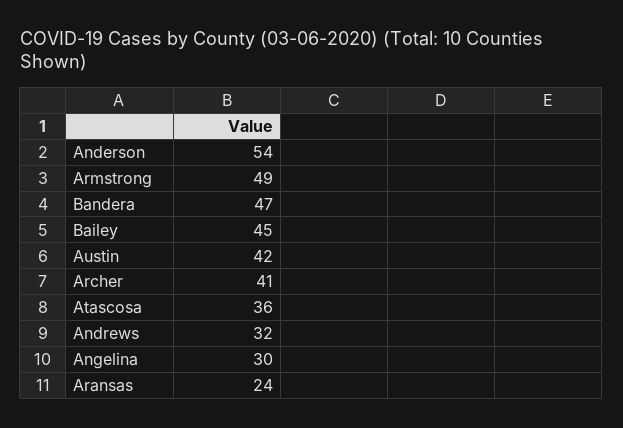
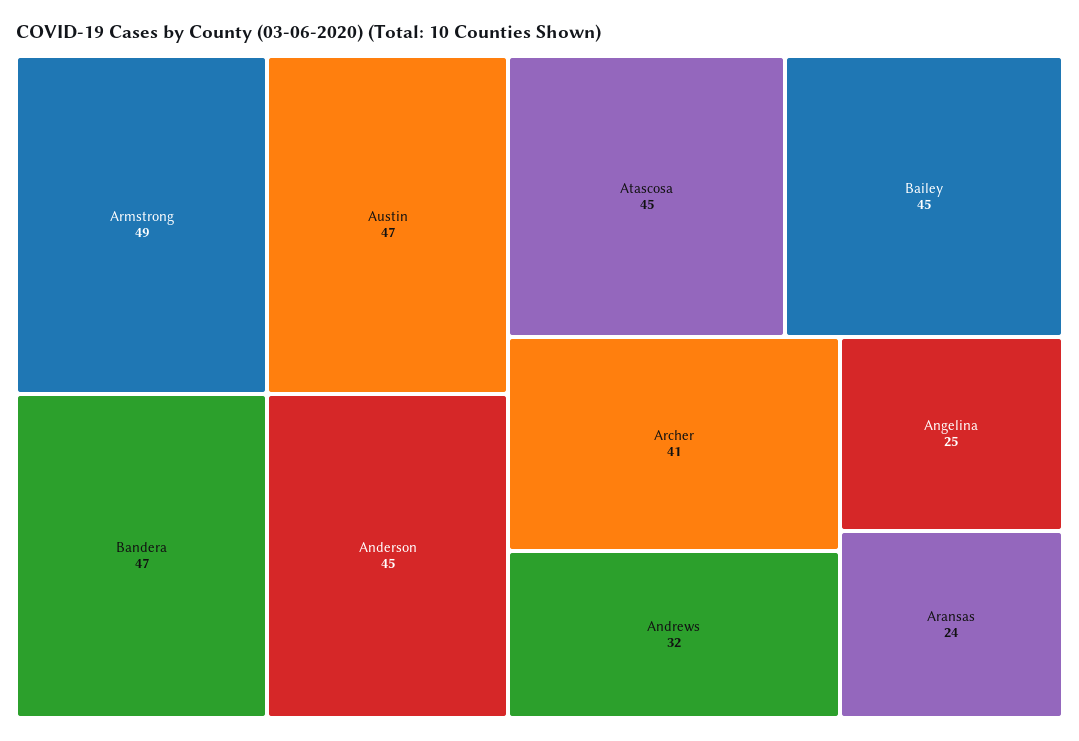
Anderson: 54 -> 45
Austin: 42 -> 47
Atascosa: 36 -> 45
Angelina: 30 -> 25

